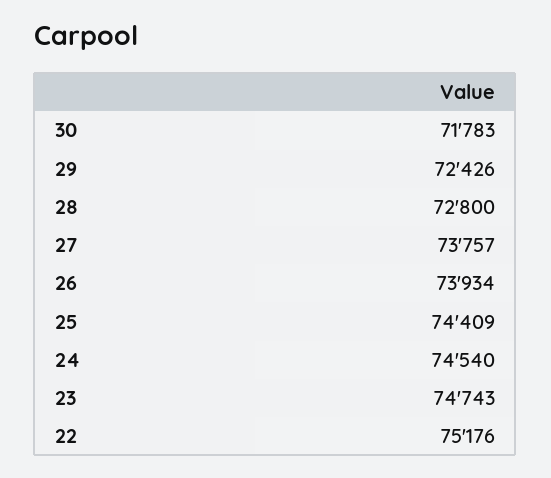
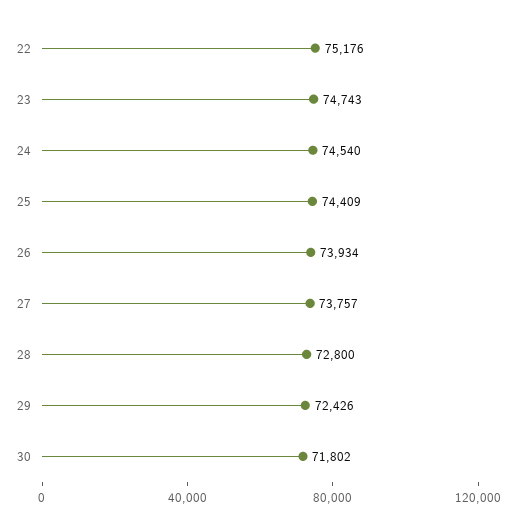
30: 71783 -> 71802

